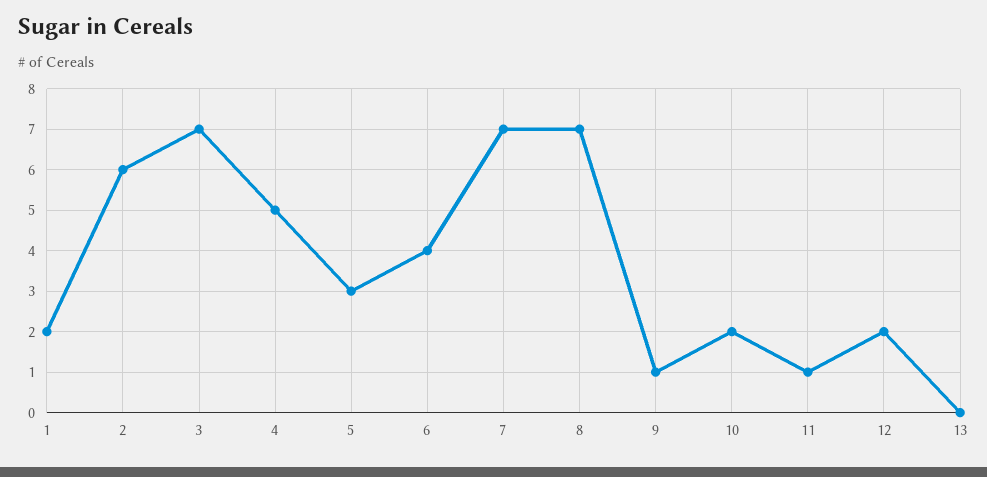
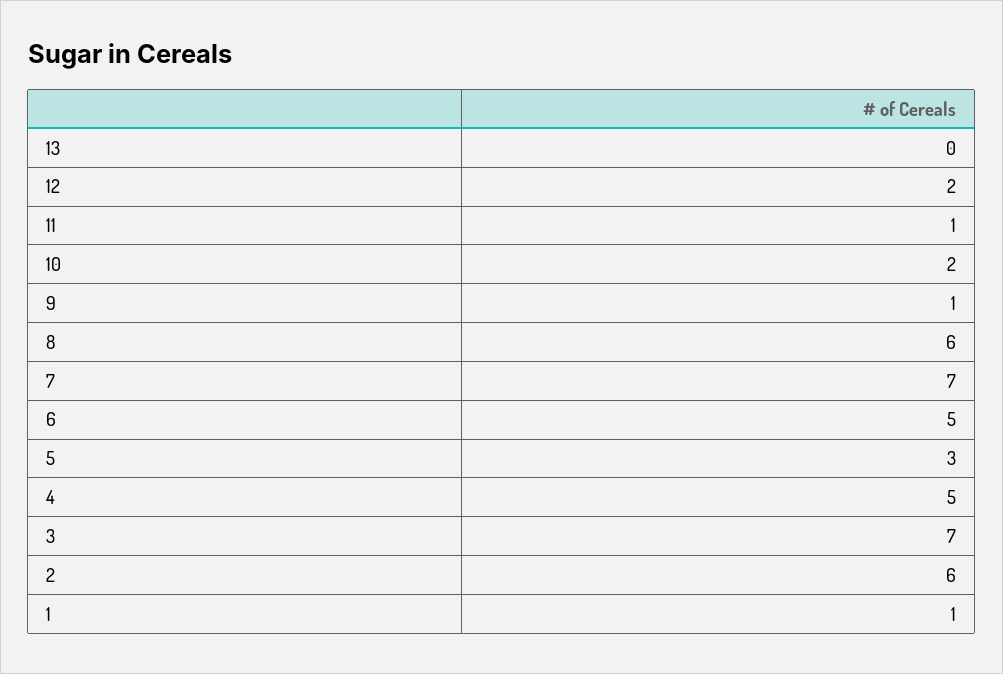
1: 2 -> 1
6: 4 -> 5
8: 7 -> 6

